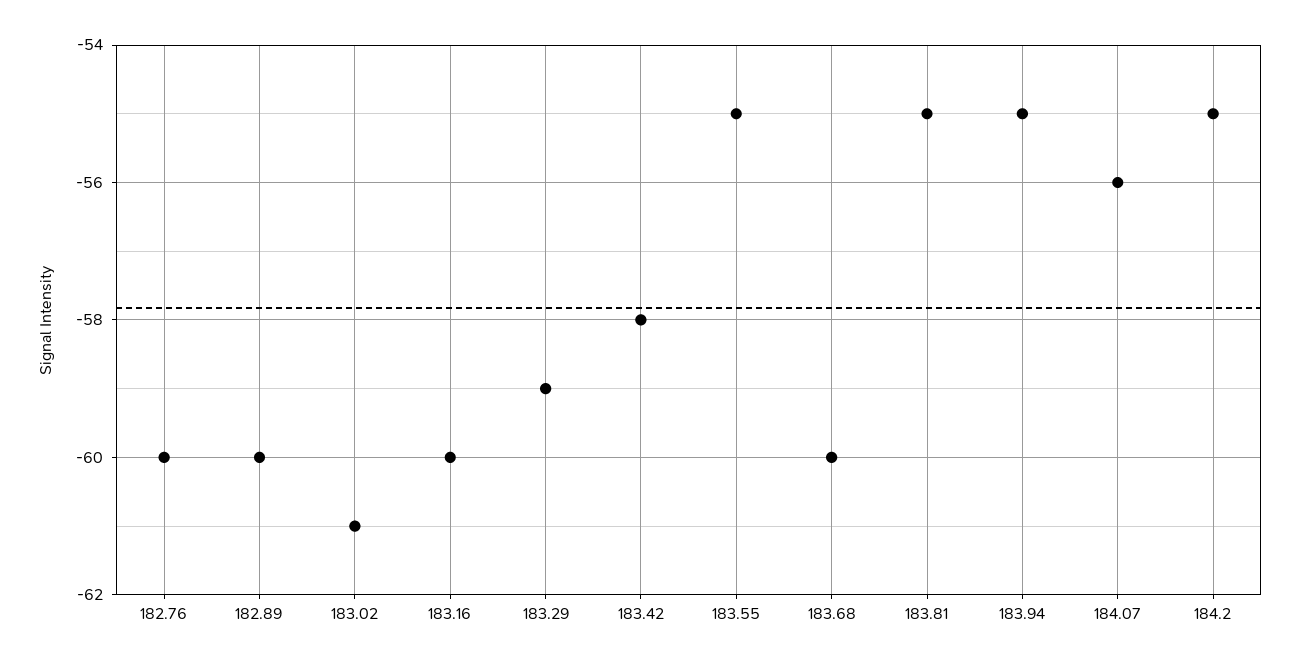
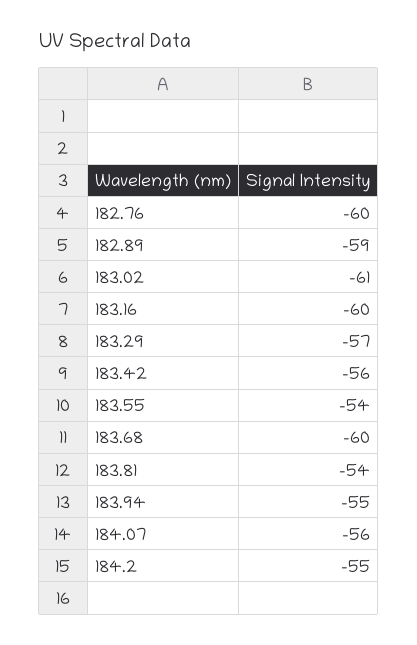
182.89: -60 -> -59
183.29: -59 -> -57
183.42: -58 -> -56
183.55: -55 -> -54
183.81: -55 -> -54

